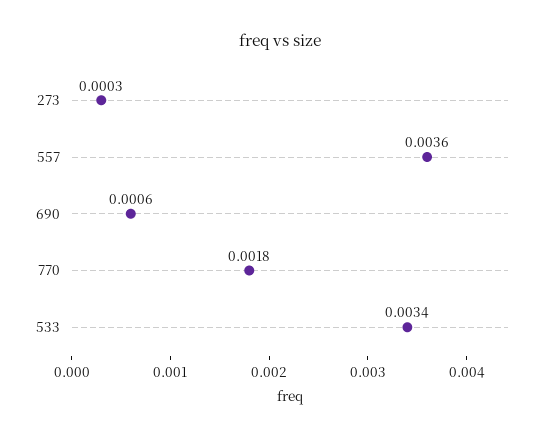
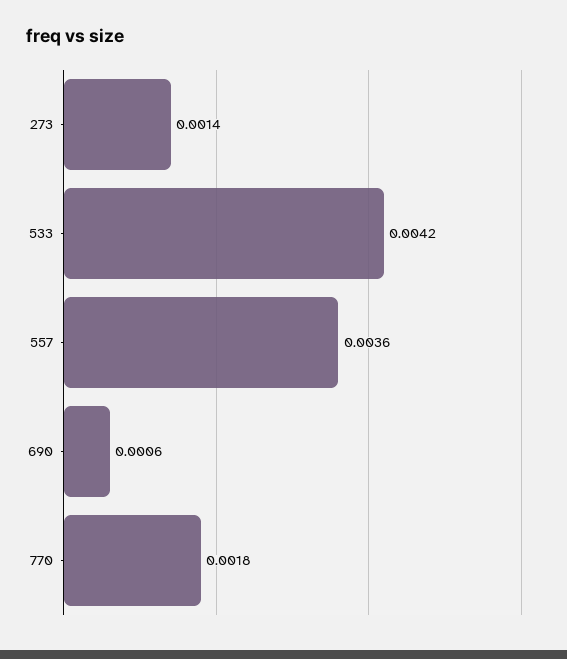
273: 0.0003 -> 0.0014
533: 0.0034 -> 0.0042

